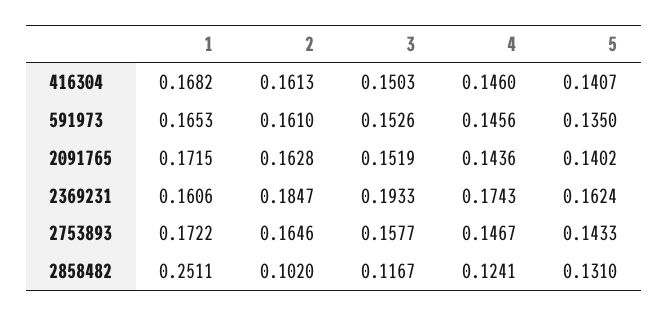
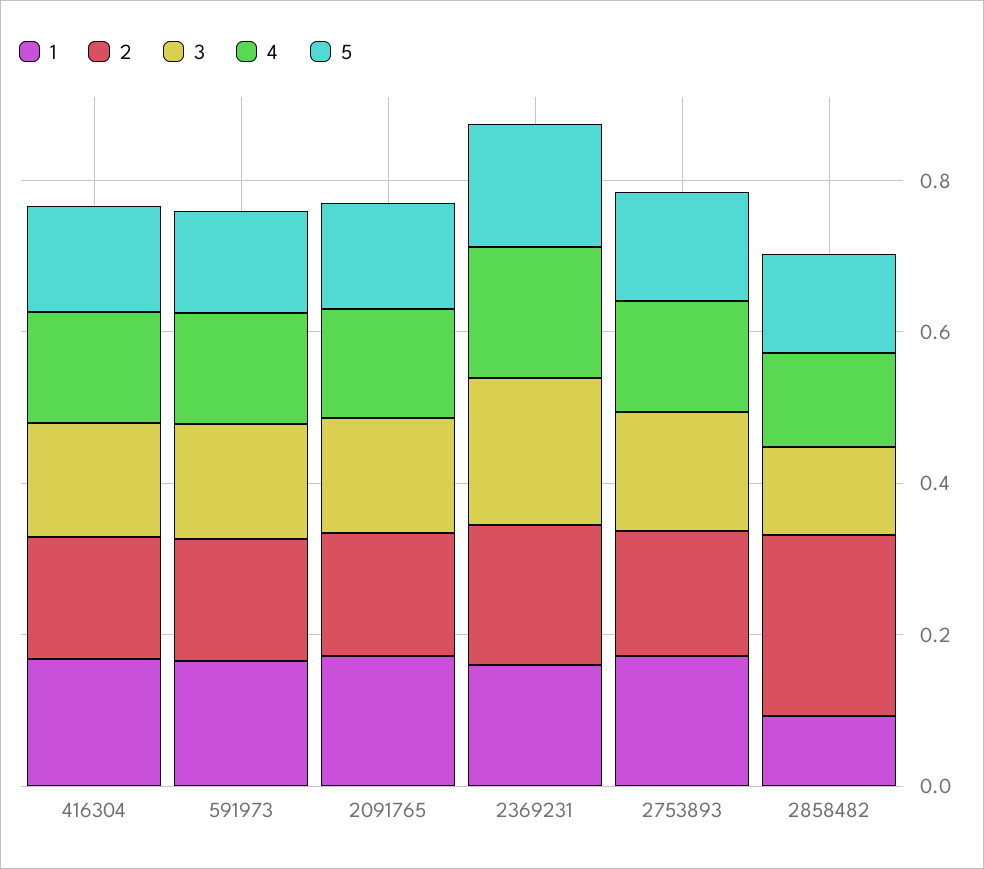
1, 2858482: 0.2511 -> 0.1
2, 2858482: 0.102 -> 0.25

